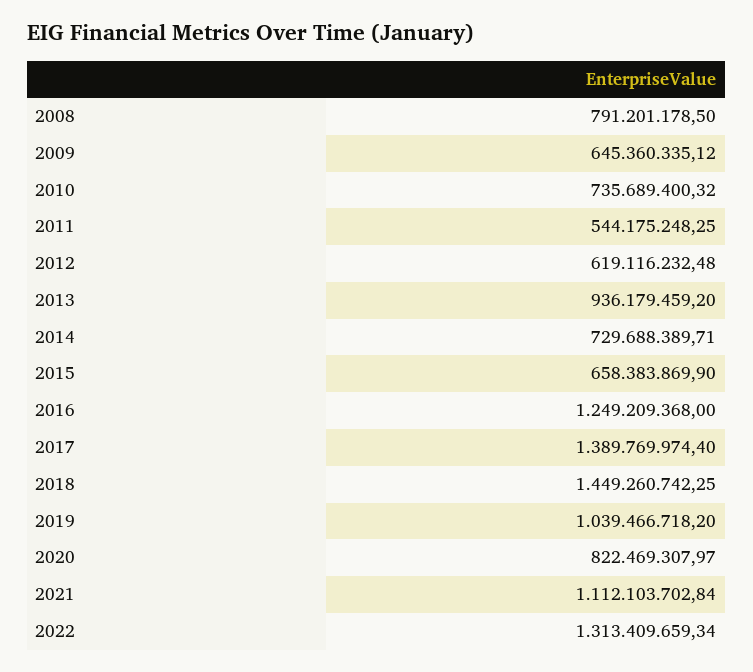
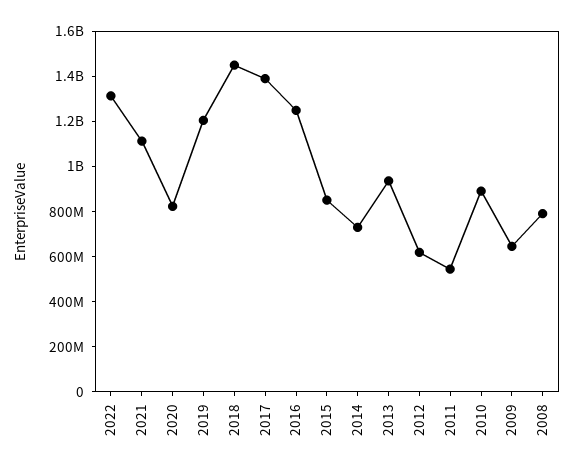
2010: 735689400.32 -> 900000000
2015: 658383869.9 -> 850000000
2019: 1039466718.2 -> 1200000000

